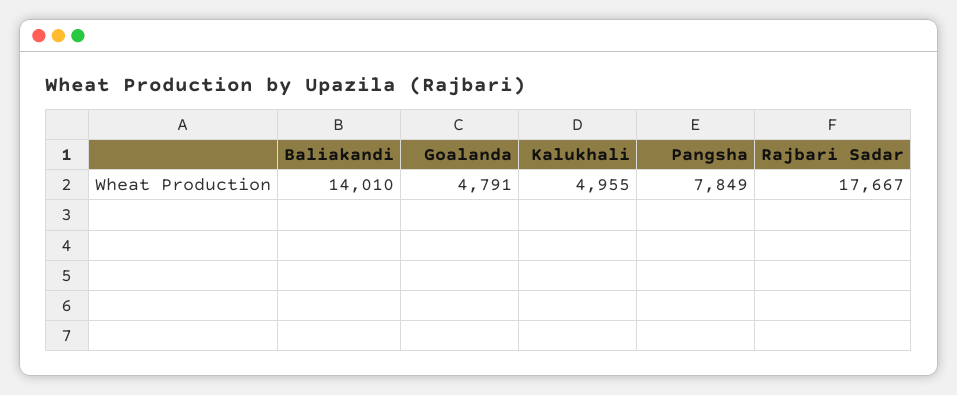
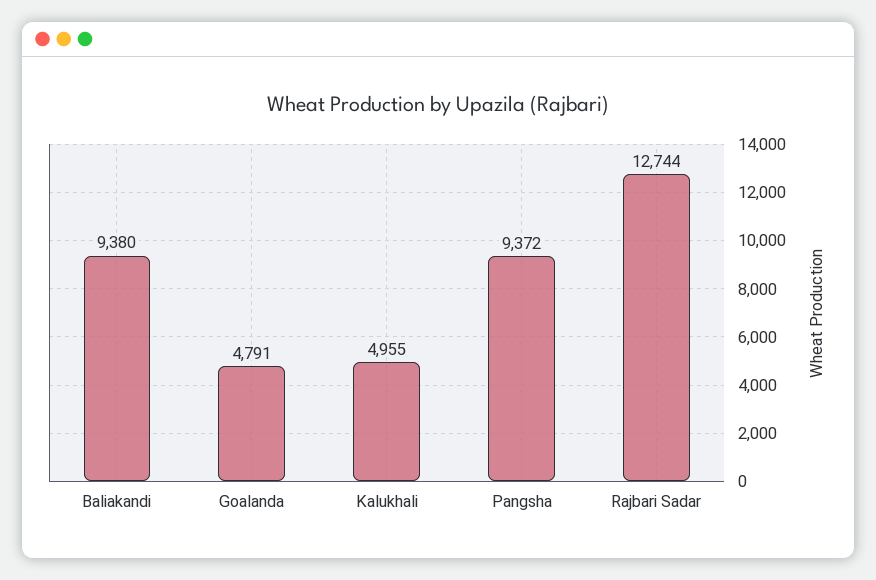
Baliakandi: 14010 -> 9380
Pangsha: 7849 -> 9372
Rajbari Sadar: 17667 -> 12744

